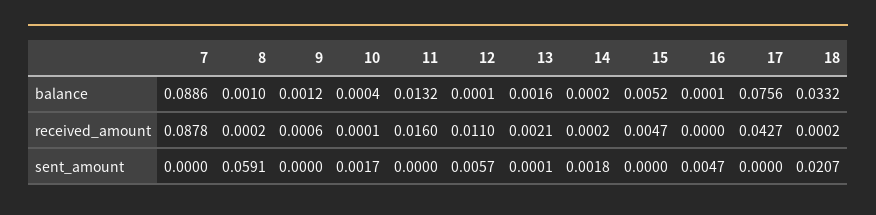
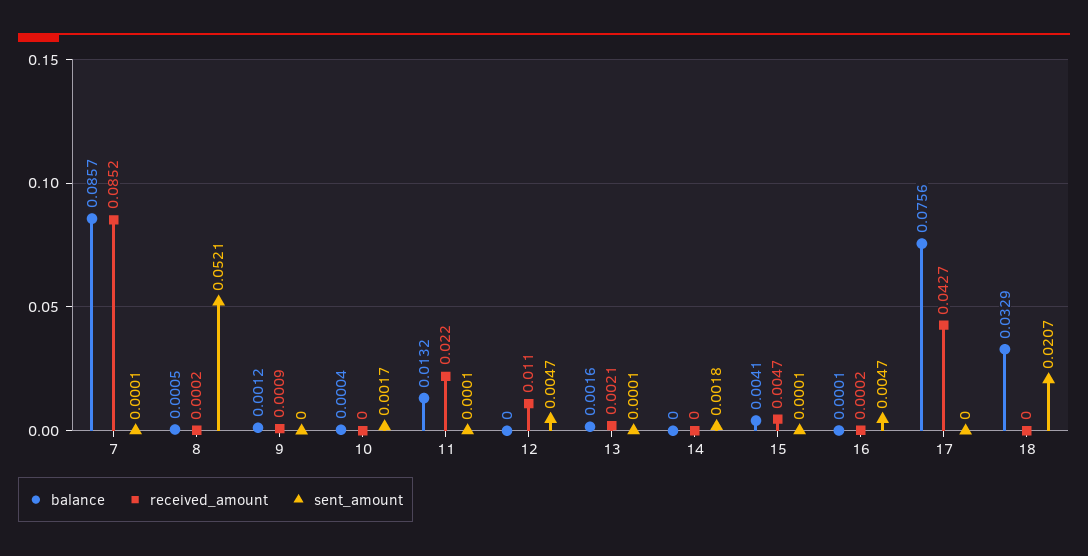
balance, 7: 0.0886 -> 0.0857
balance, 8: 0.001 -> 0.0005
balance, 12: 0.0001 -> 0
balance, 14: 0.0002 -> 0
balance, 15: 0.0052 -> 0.0041
balance, 18: 0.0332 -> 0.0329
received_amount, 7: 0.0878 -> 0.0852
received_amount, 9: 0.0006 -> 0.0009
received_amount, 10: 0.0001 -> 0
received_amount, 11: 0.016 -> 0.022
received_amount, 14: 0.0002 -> 0
received_amount, 16: 0 -> 0.0002
received_amount, 18: 0.0002 -> 0
sent_amount, 7: 0 -> 0.0001
sent_amount, 8: 0.0591 -> 0.0521
sent_amount, 11: 0 -> 0.0001
sent_amount, 12: 0.0057 -> 0.0047
sent_amount, 15: 0 -> 0.0001

